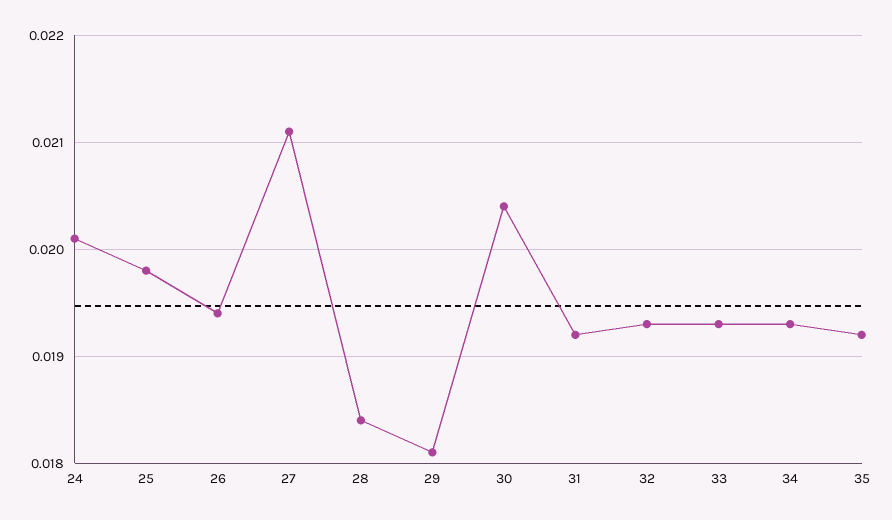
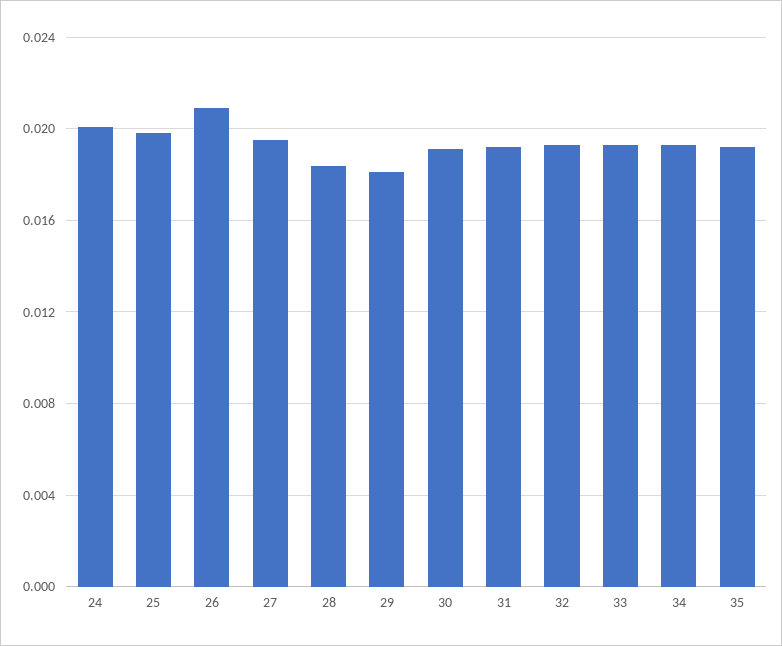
26: 0.0194 -> 0.021
27: 0.0211 -> 0.0195
30: 0.0204 -> 0.019

